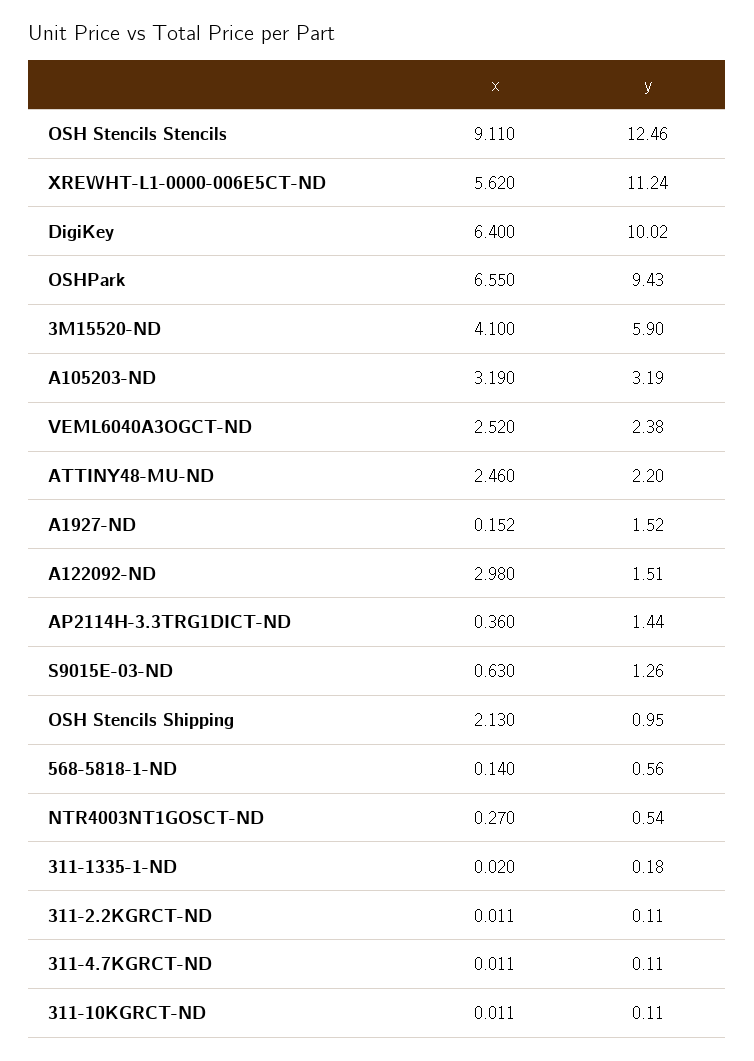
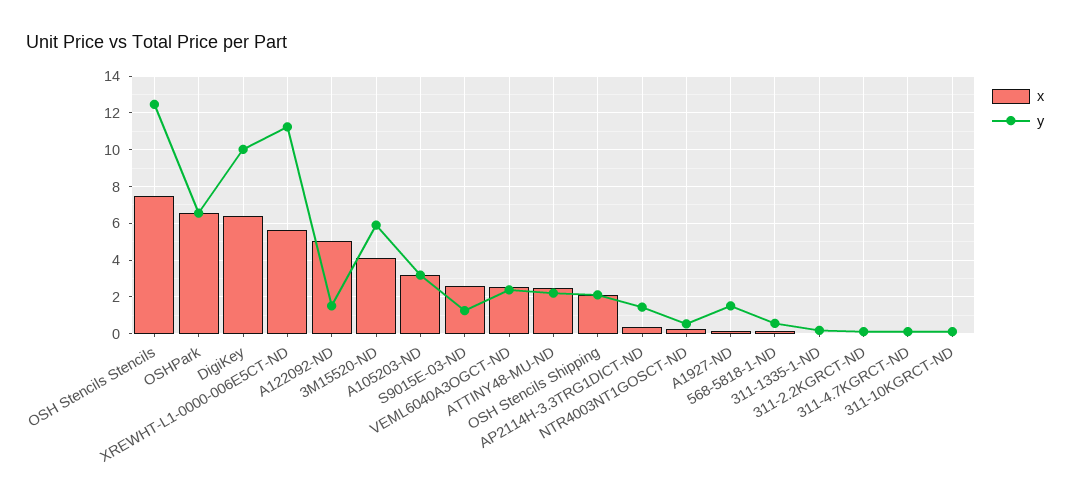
x, OSH Stencils Stencils: 9.11 -> 7.5
y, OSHPark: 9.43 -> 6.5
x, A122092-ND: 2.98 -> 5
x, S9015E-03-ND: 0.63 -> 2.5
y, OSH Stencils Shipping: 0.95 -> 2

